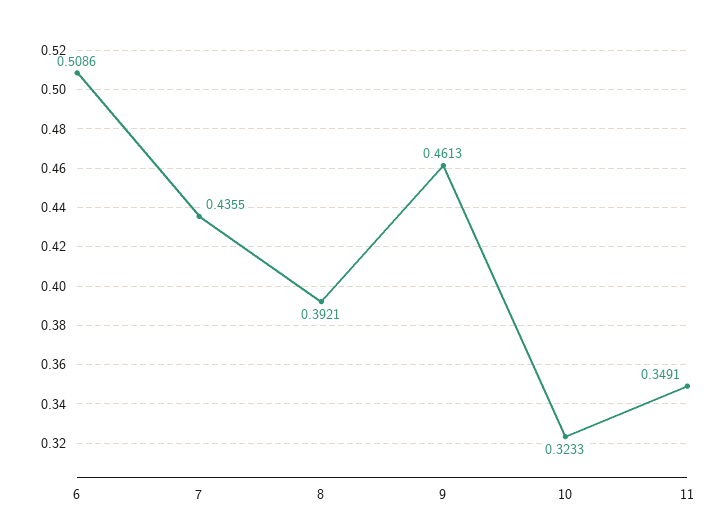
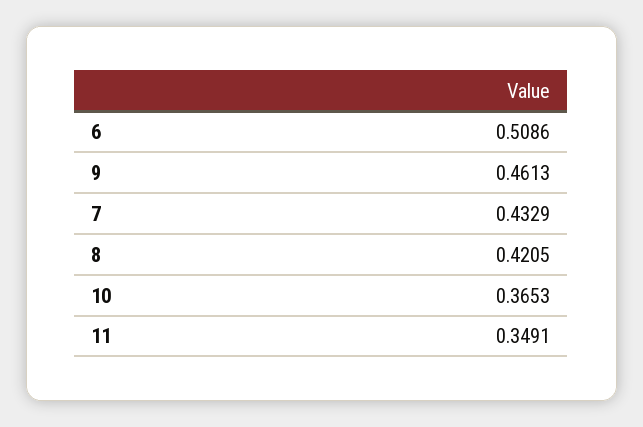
7: 0.4355 -> 0.4329
8: 0.3921 -> 0.4205
10: 0.3233 -> 0.3653

